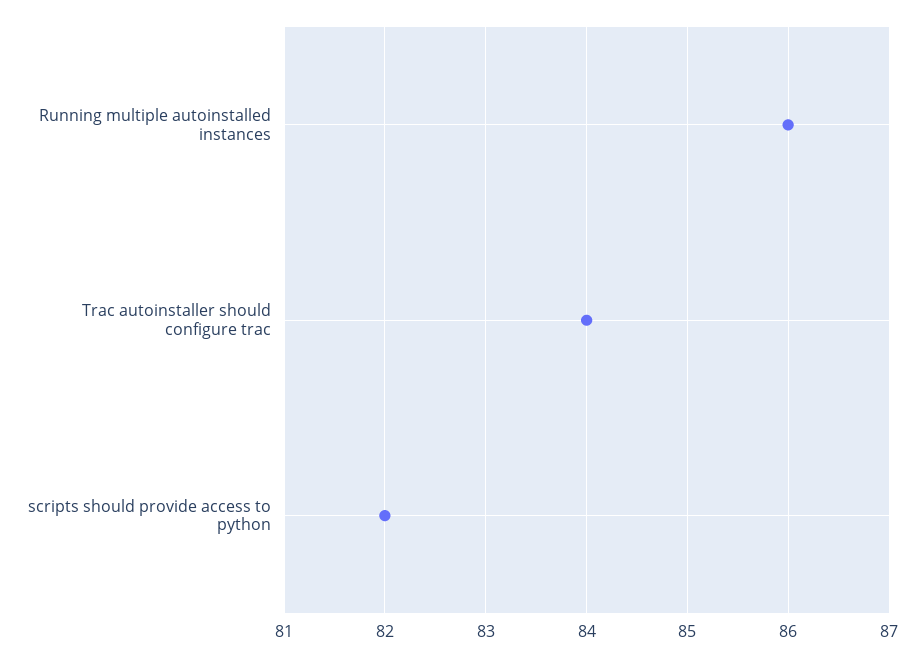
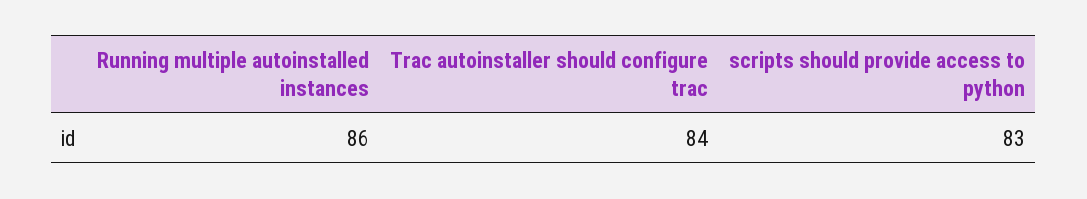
scripts should provide access to python: 82 -> 83

